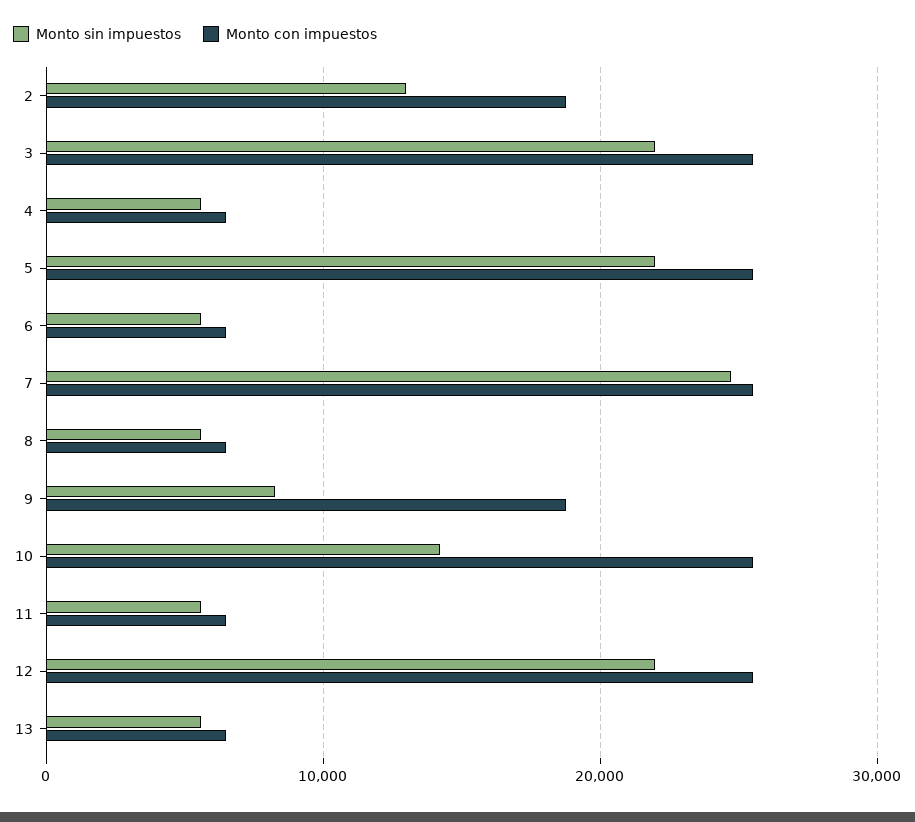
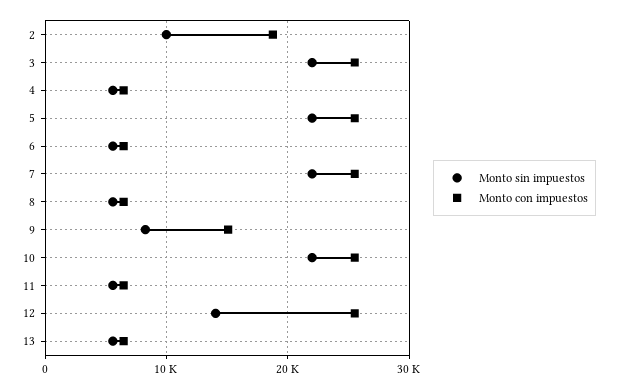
Monto sin impuestos, 2: 13000 -> 10000
Monto sin impuestos, 7: 25000 -> 22000
Monto con impuestos, 9: 19000 -> 15000
Monto sin impuestos, 10: 14000 -> 22000
Monto sin impuestos, 12: 22000 -> 14000

